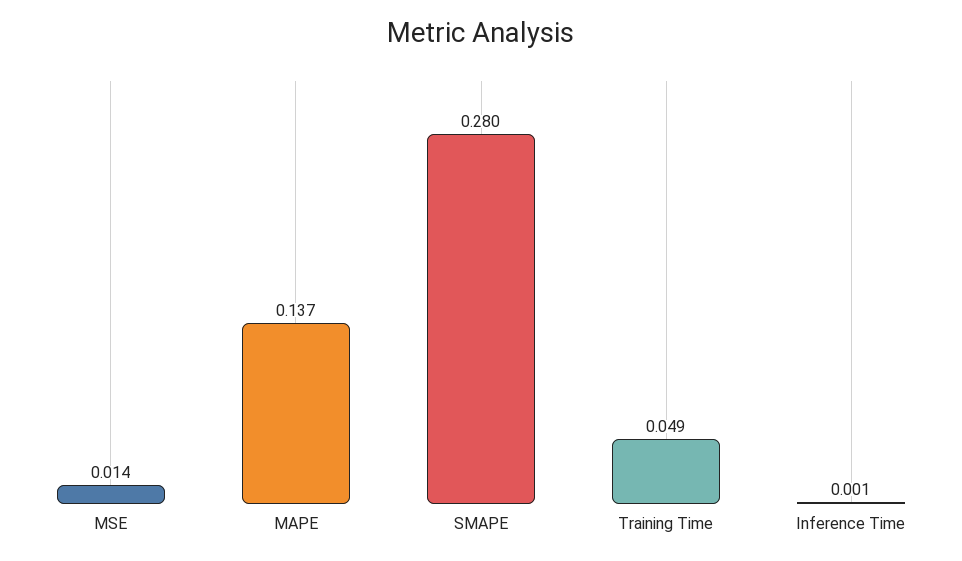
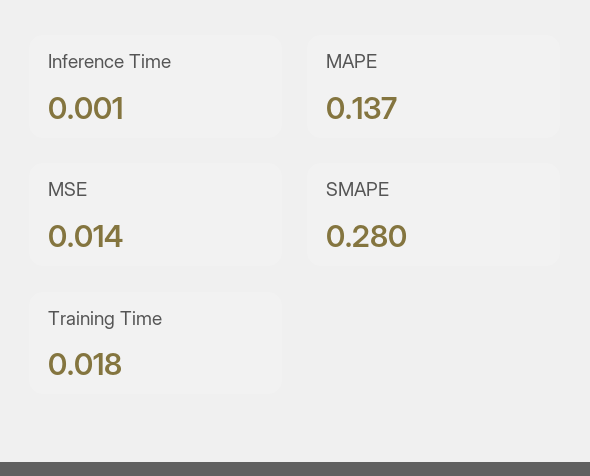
Training Time: 0.049 -> 0.018

